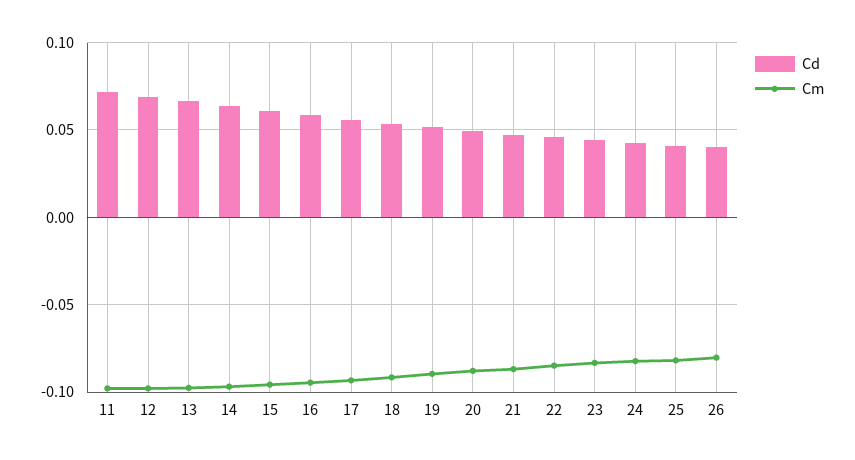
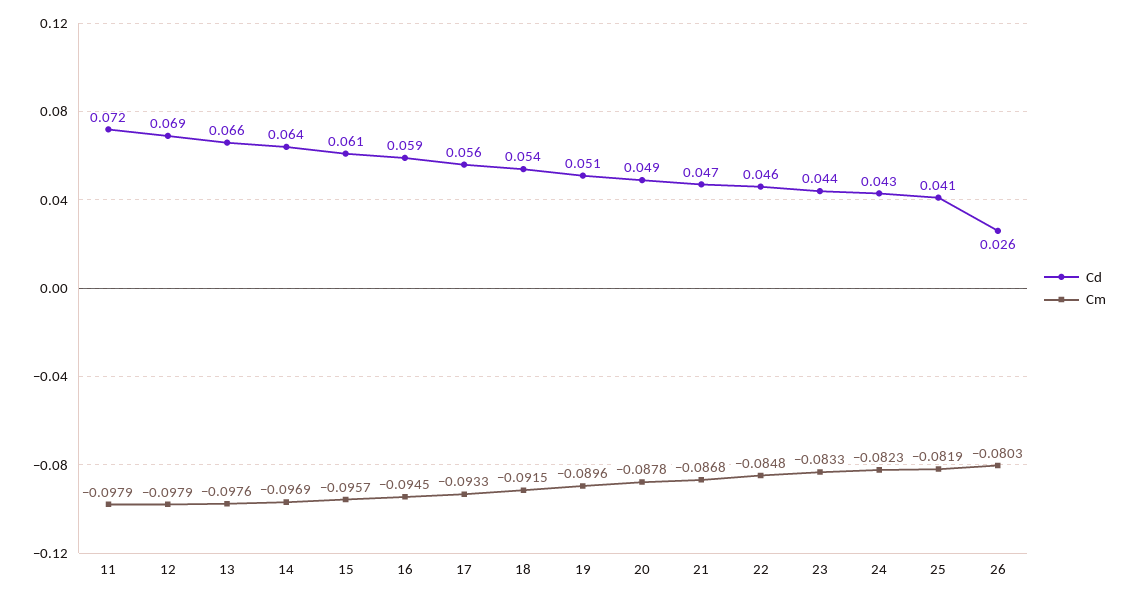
Cd, 26: 0.04 -> 0.026

